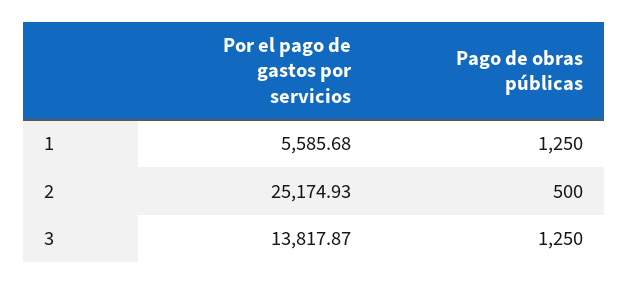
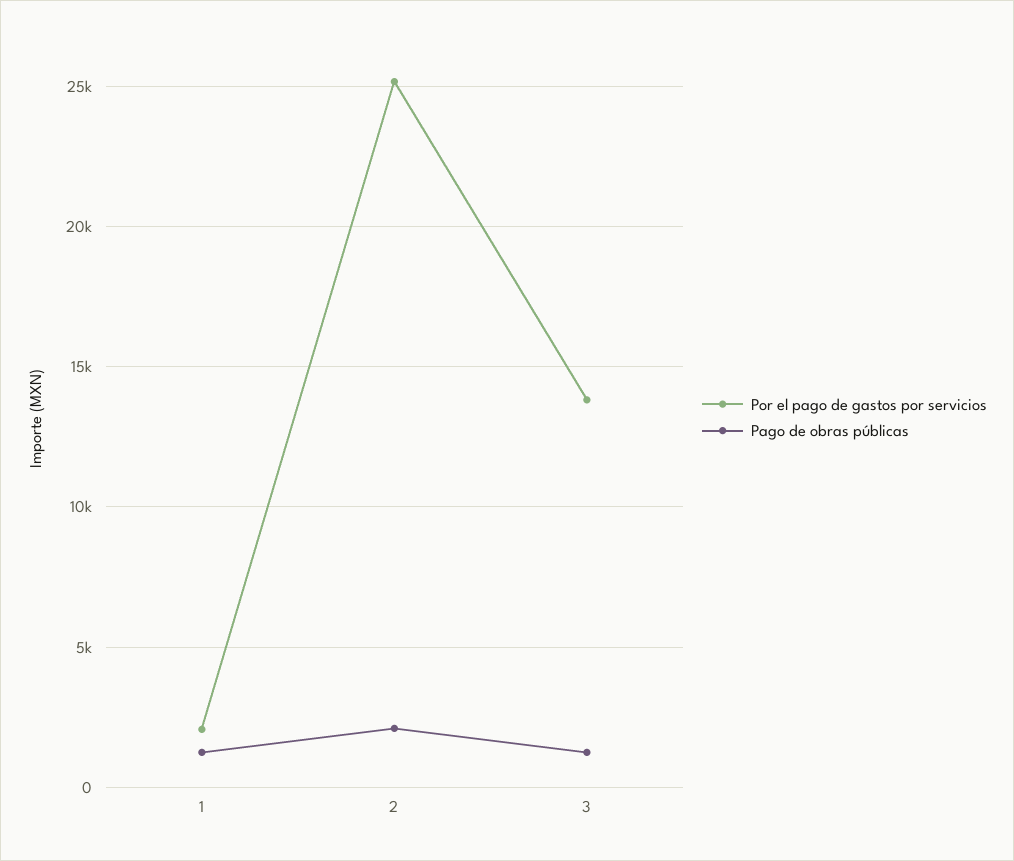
Por el pago de gastos por servicios, 1: 5585.68 -> 2000
Pago de obras públicas, 2: 500 -> 2000

